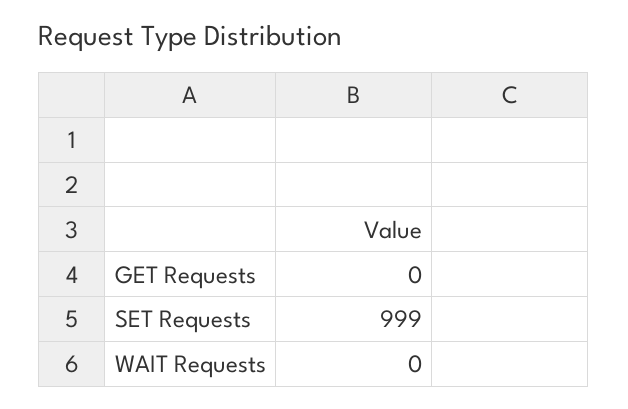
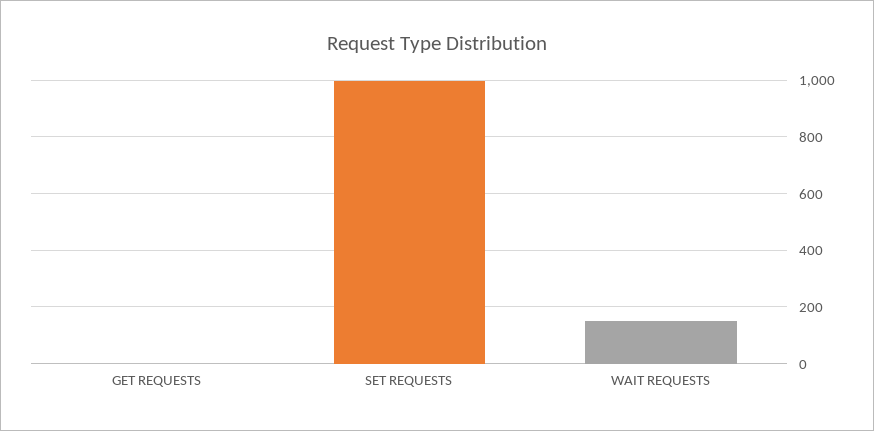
WAIT Requests: 0 -> 150

